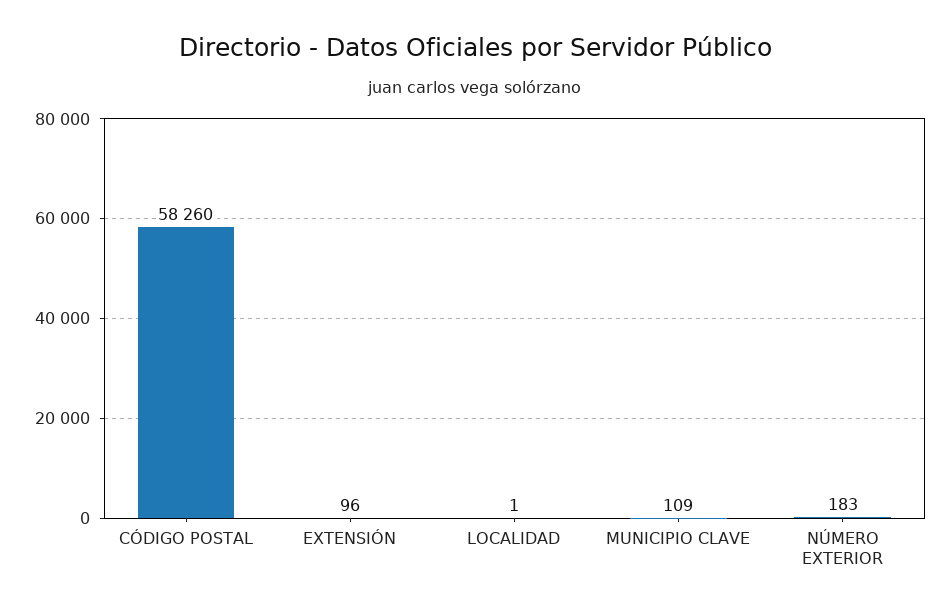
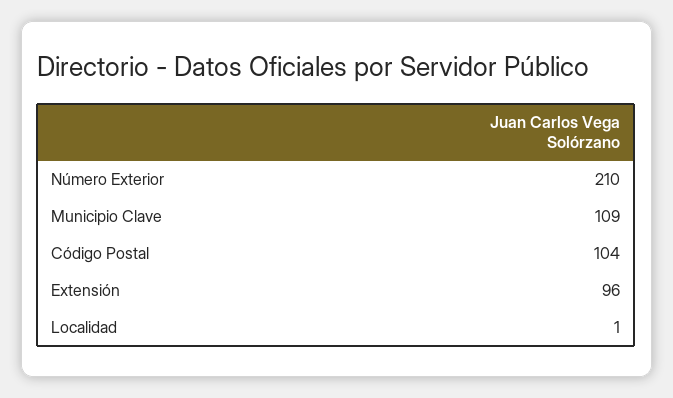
CÓDIGO POSTAL: 58260 -> 104
NÚMERO EXTERIOR: 183 -> 210

